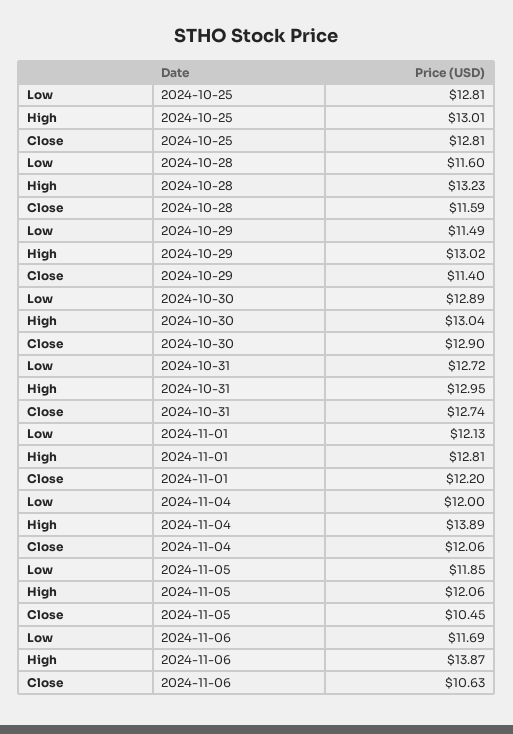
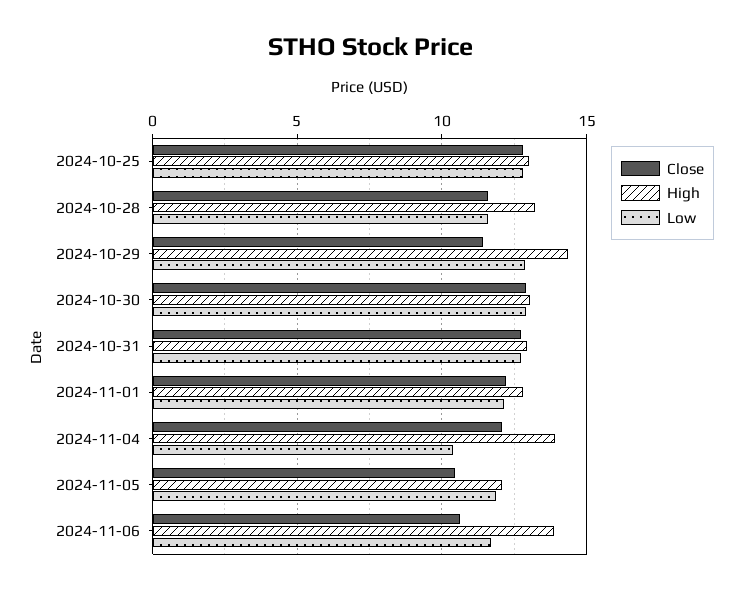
Low, 2024-10-29: 11.49 -> 13
High, 2024-10-29: 13.02 -> 14.5
Low, 2024-11-04: 12 -> 10.5

